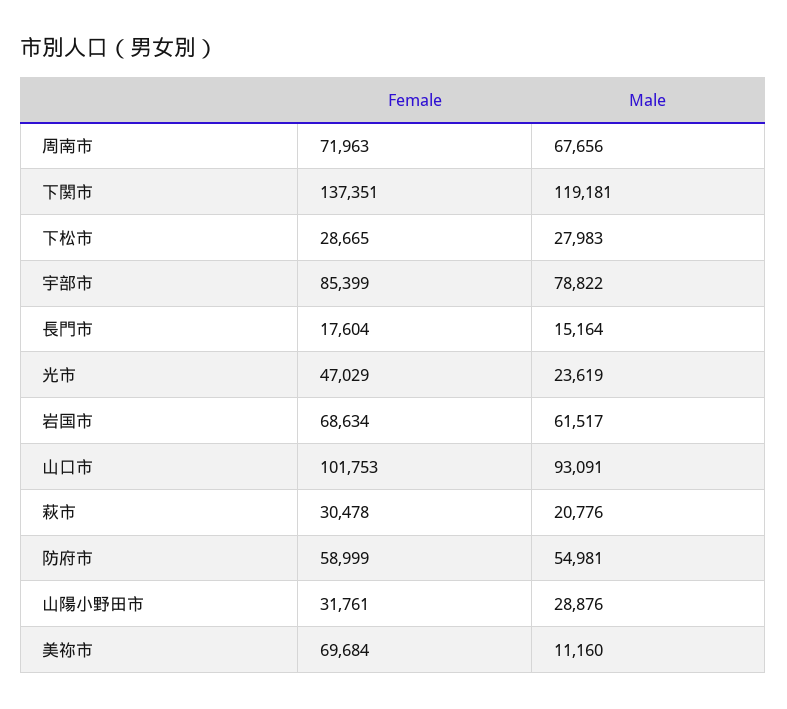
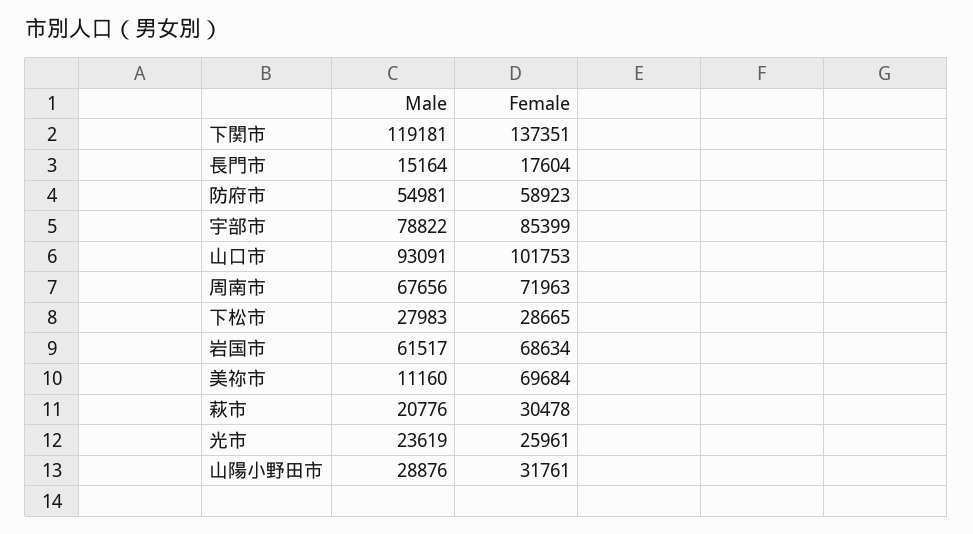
Female, 光市: 47029 -> 25961
Female, 防府市: 58999 -> 58923

